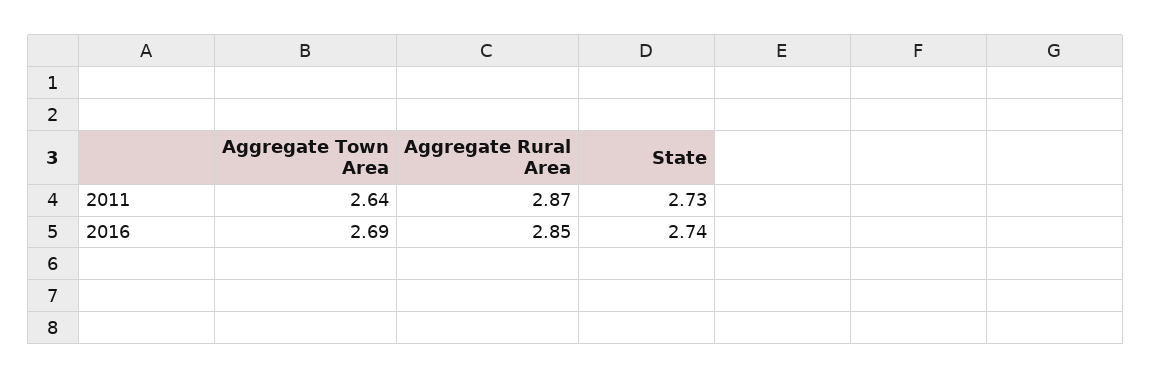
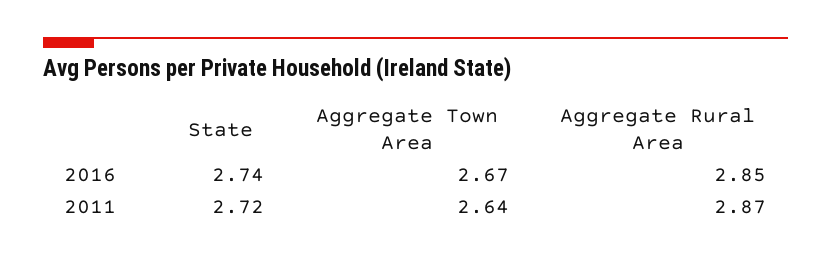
State, 2011: 2.73 -> 2.72
Aggregate Town Area, 2016: 2.69 -> 2.67

